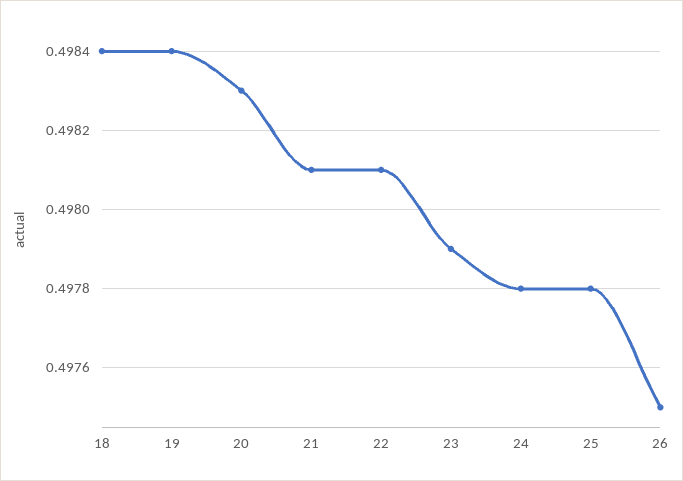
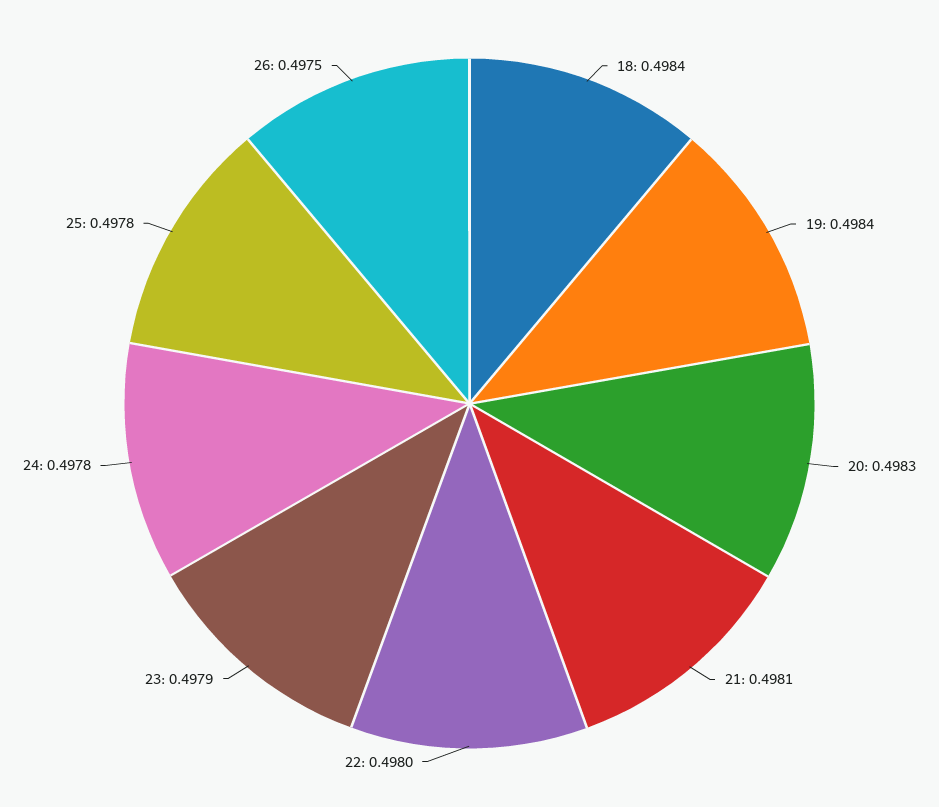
22: 0.4981 -> 0.498

